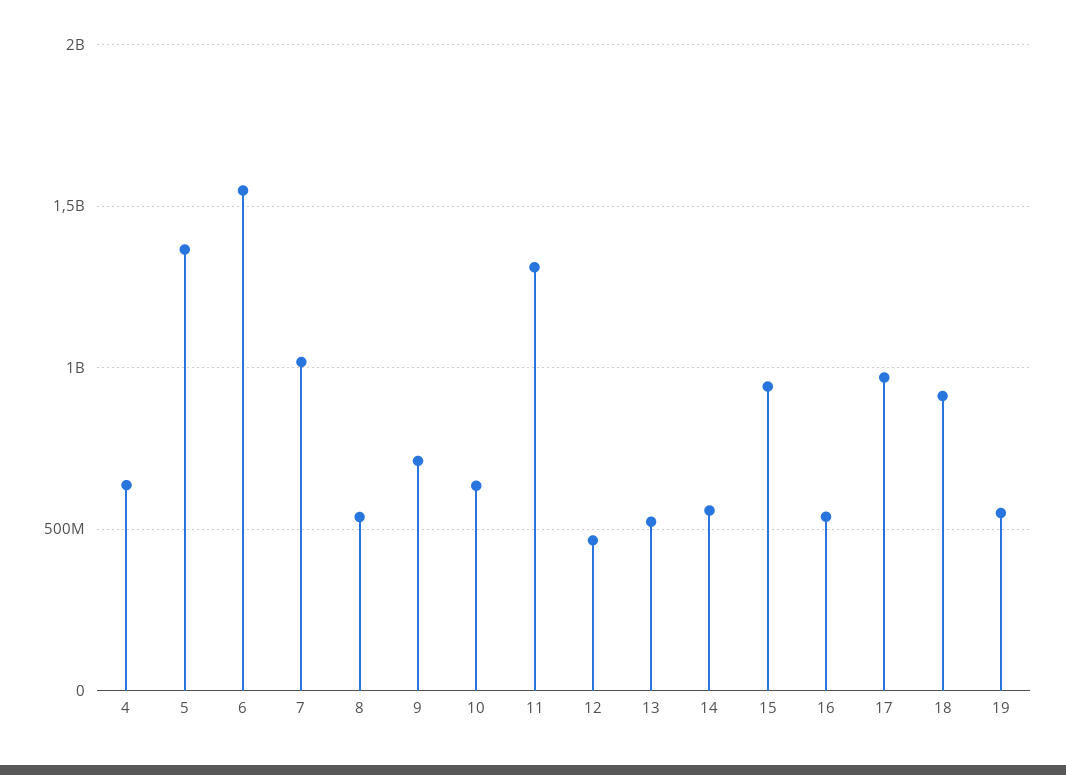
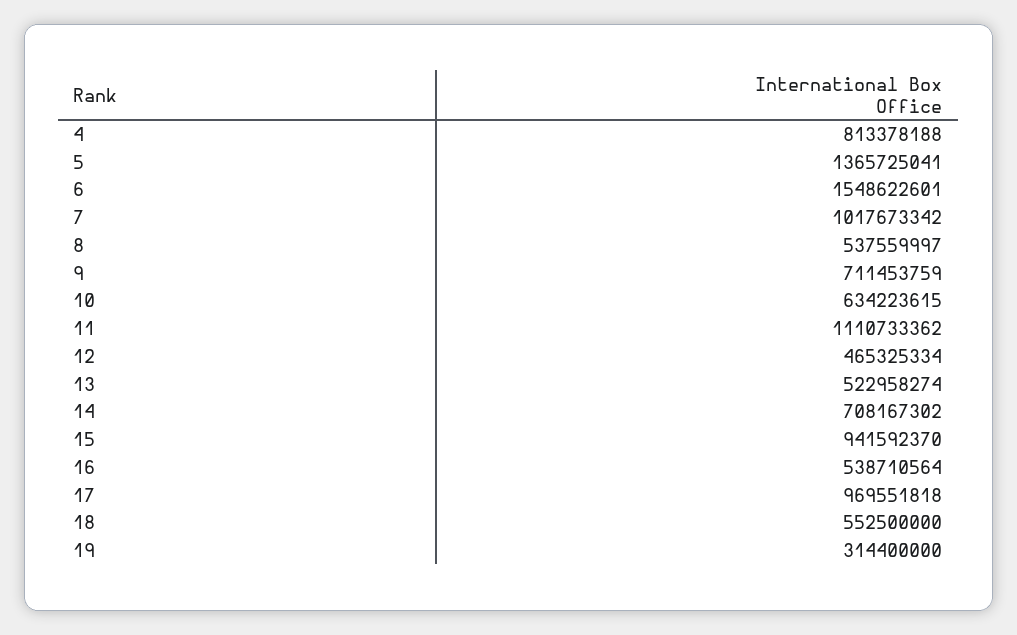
4: 650000000 -> 813378188
11: 1300000000 -> 1110733362
14: 550000000 -> 708167302
18: 900000000 -> 552500000
19: 550000000 -> 314400000

